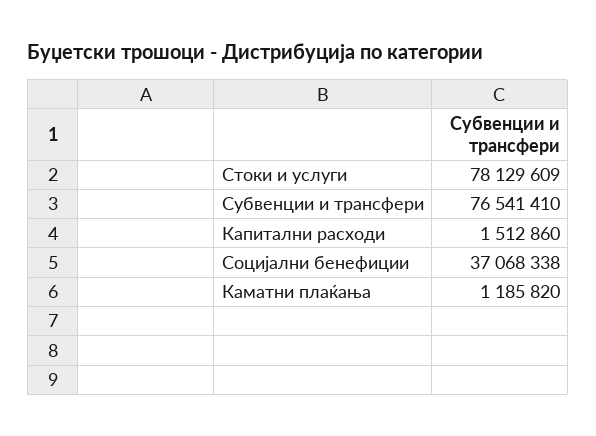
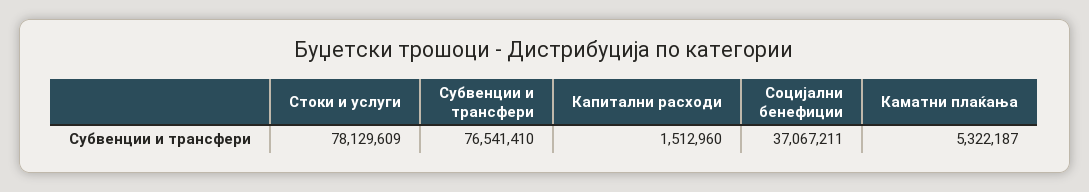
Капитални расходи: 1512860 -> 1512960
Социјални бенефиции: 37068338 -> 37067211
Каматни плаќања: 1185820 -> 5322187

